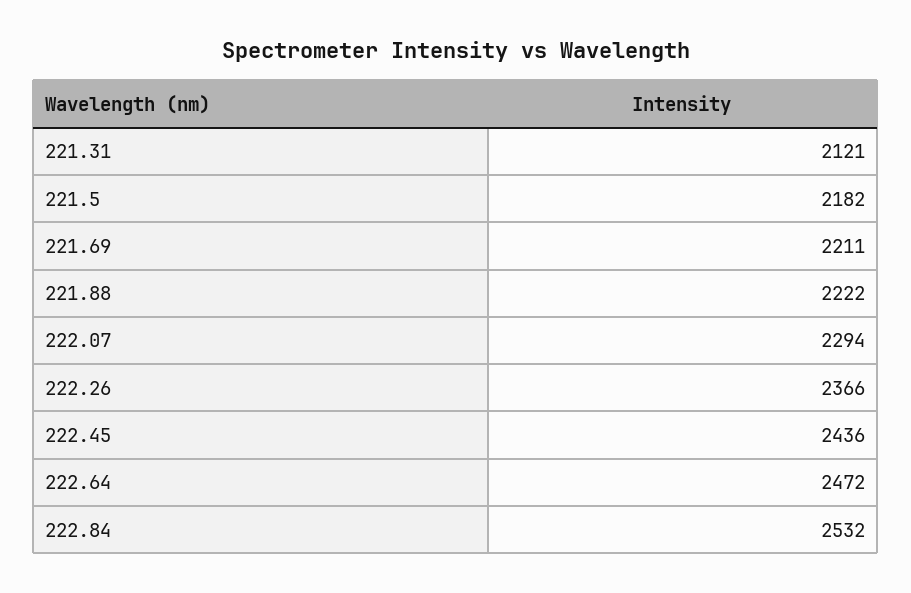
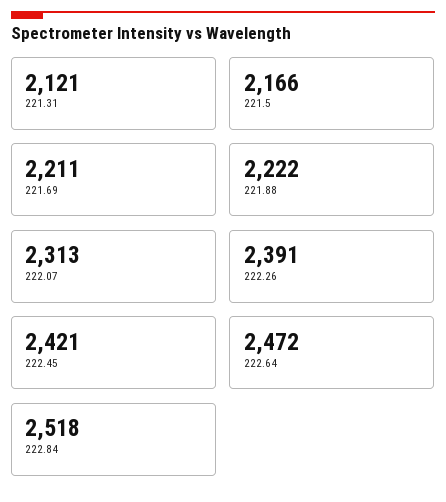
221.5: 2182 -> 2166
222.07: 2294 -> 2313
222.26: 2366 -> 2391
222.45: 2436 -> 2421
222.84: 2532 -> 2518

